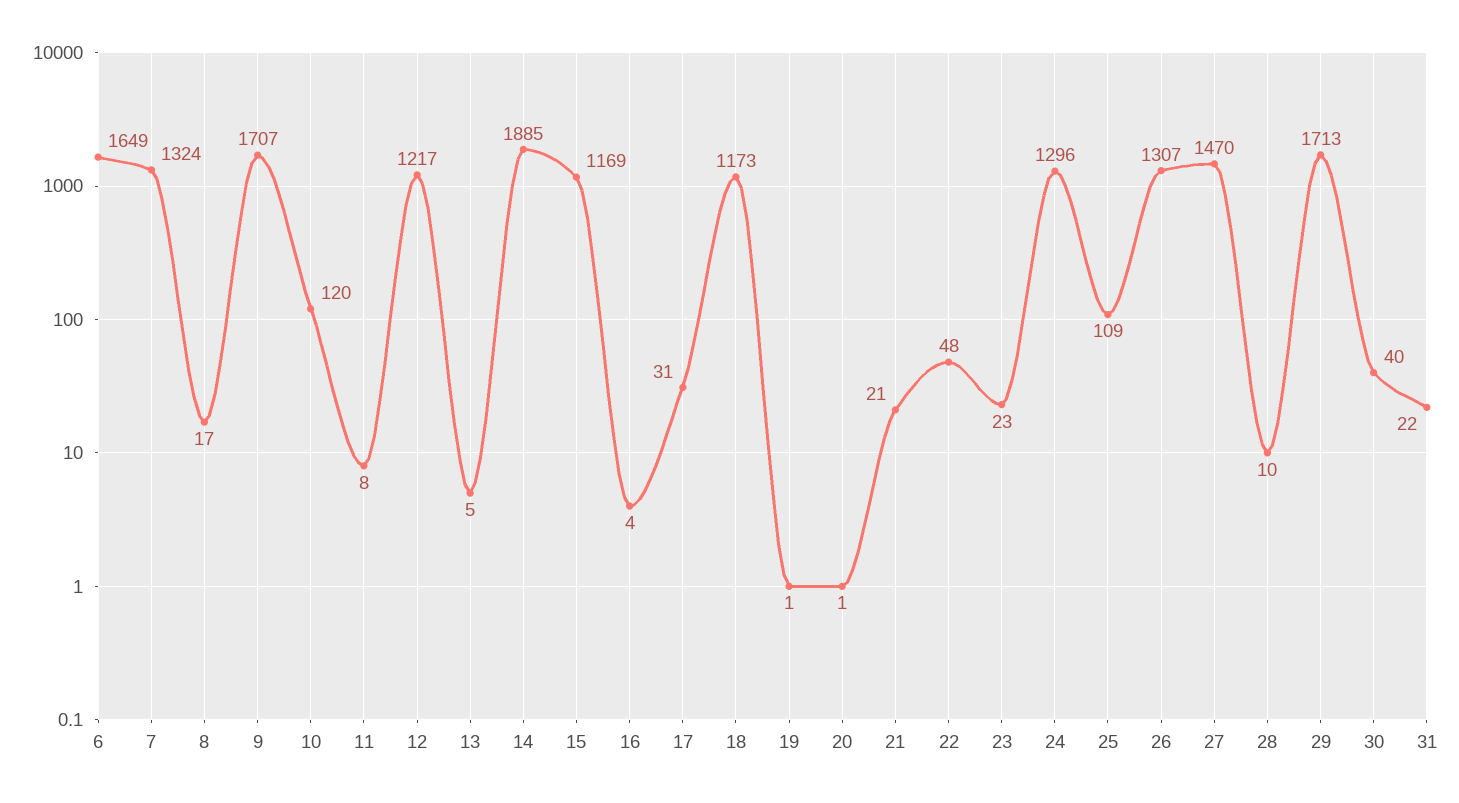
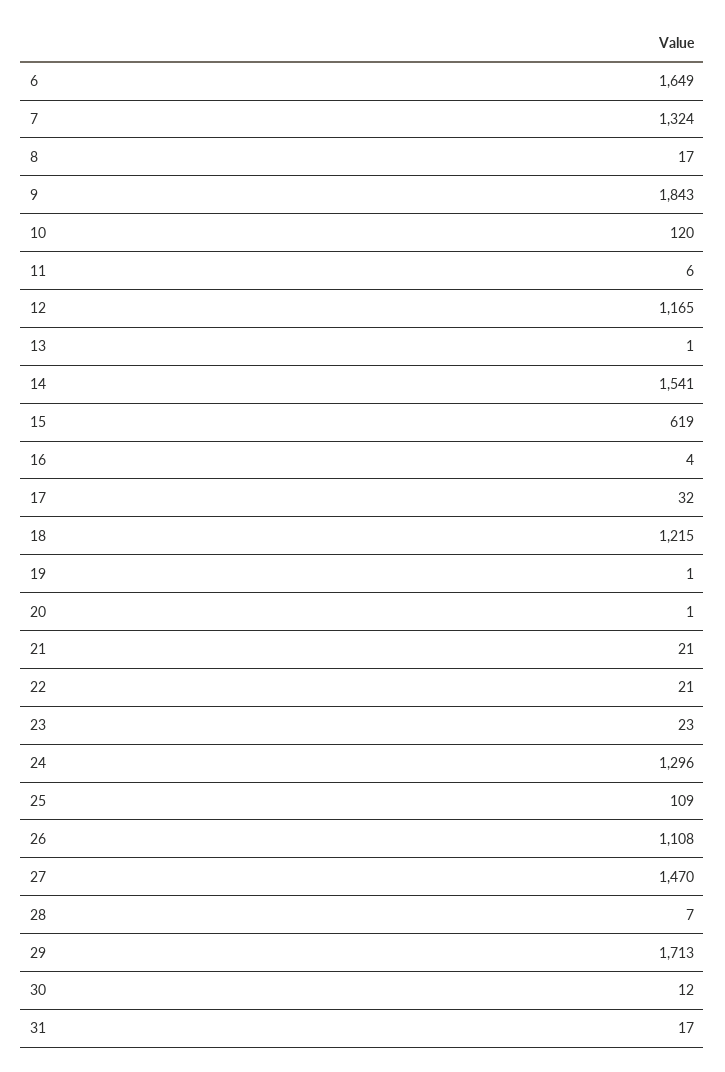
9: 1707 -> 1843
11: 8 -> 6
12: 1217 -> 1165
13: 5 -> 1
14: 1885 -> 1541
15: 1169 -> 619
17: 31 -> 32
18: 1173 -> 1215
22: 48 -> 21
26: 1307 -> 1108
28: 10 -> 7
30: 40 -> 12
31: 22 -> 17

